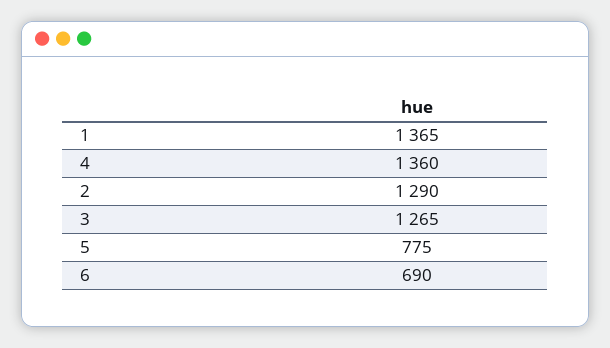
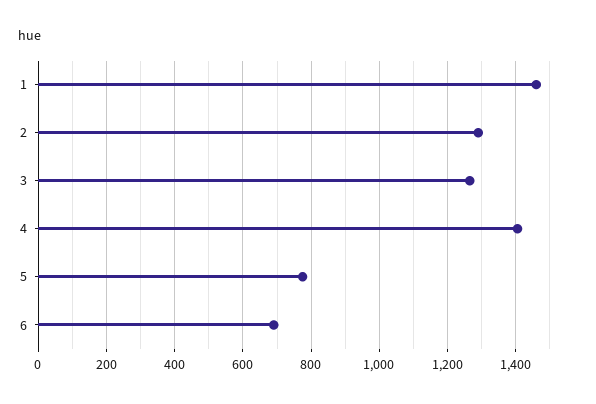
1: 1365 -> 1460
4: 1360 -> 1400

